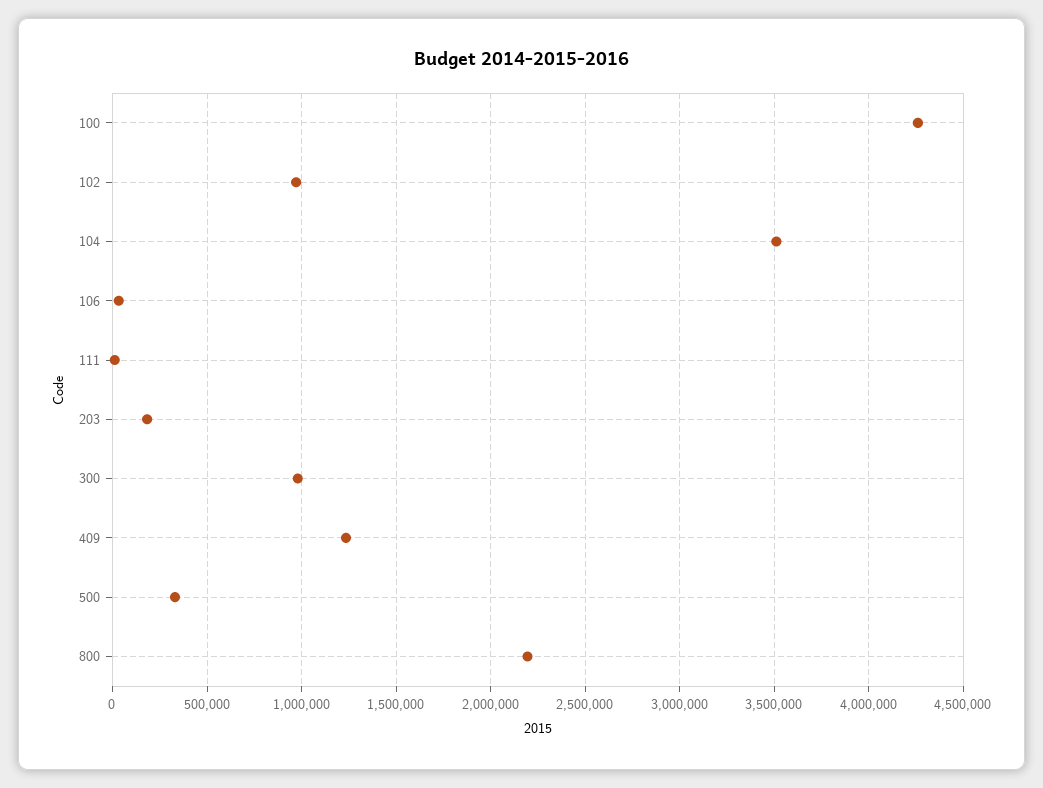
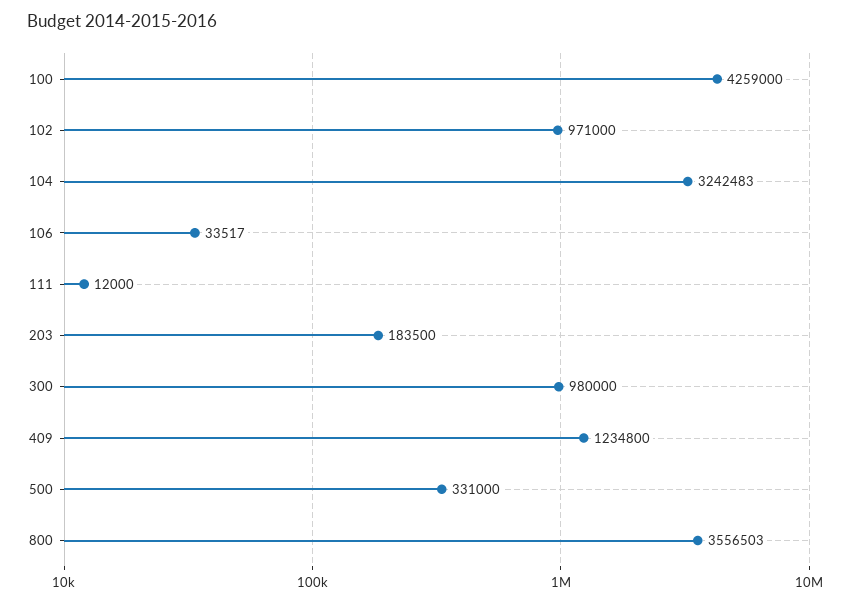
104: 3500000 -> 3242483
800: 2200000 -> 3556503

